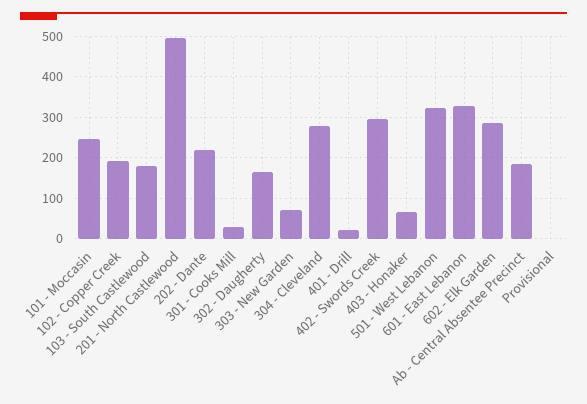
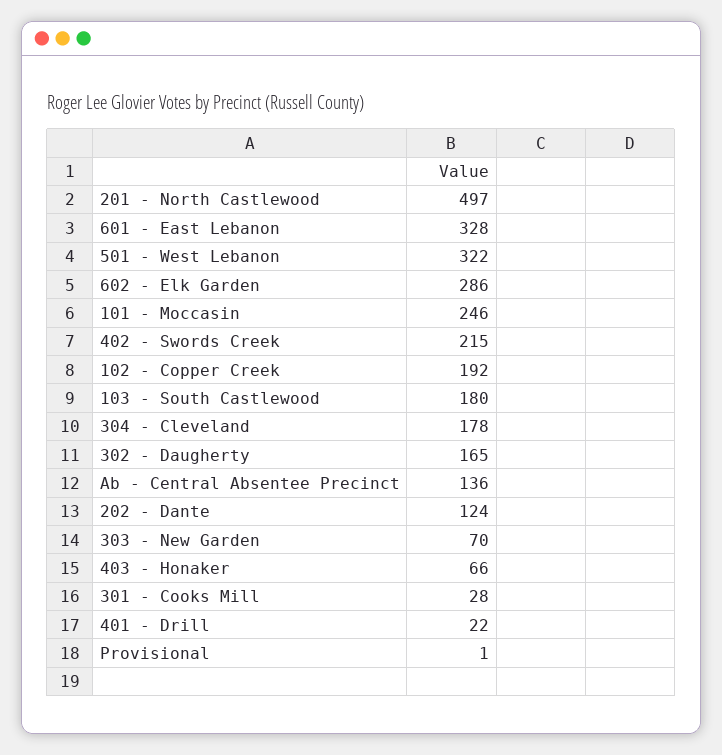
202 - Dante: 220 -> 124
304 - Cleveland: 280 -> 178
402 - Swords Creek: 300 -> 215
Ab - Central Absentee Precinct: 180 -> 136

